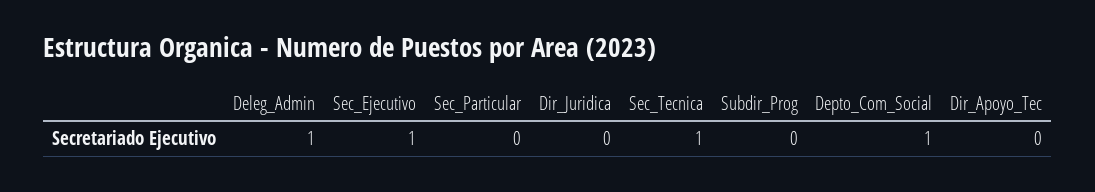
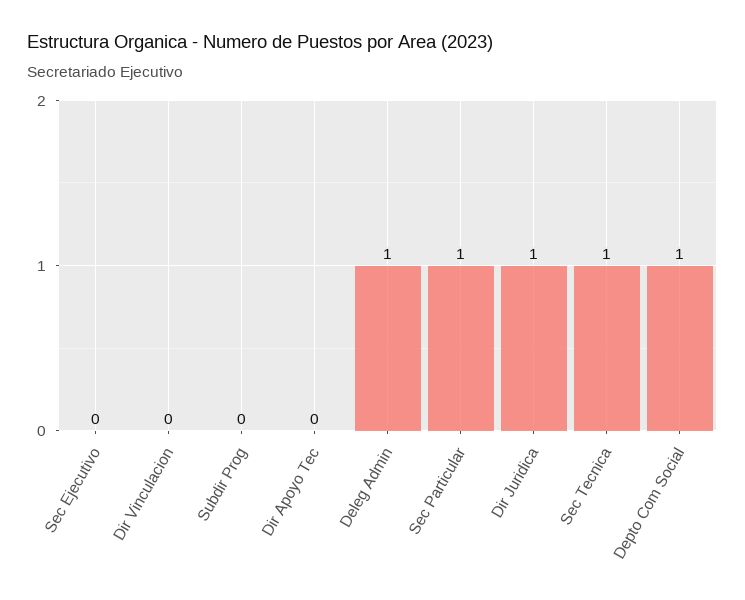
Sec_Ejecutivo: 1 -> 0
Sec_Particular: 0 -> 1
Dir_Juridica: 0 -> 1
Dir Vinculacion: none -> 0

